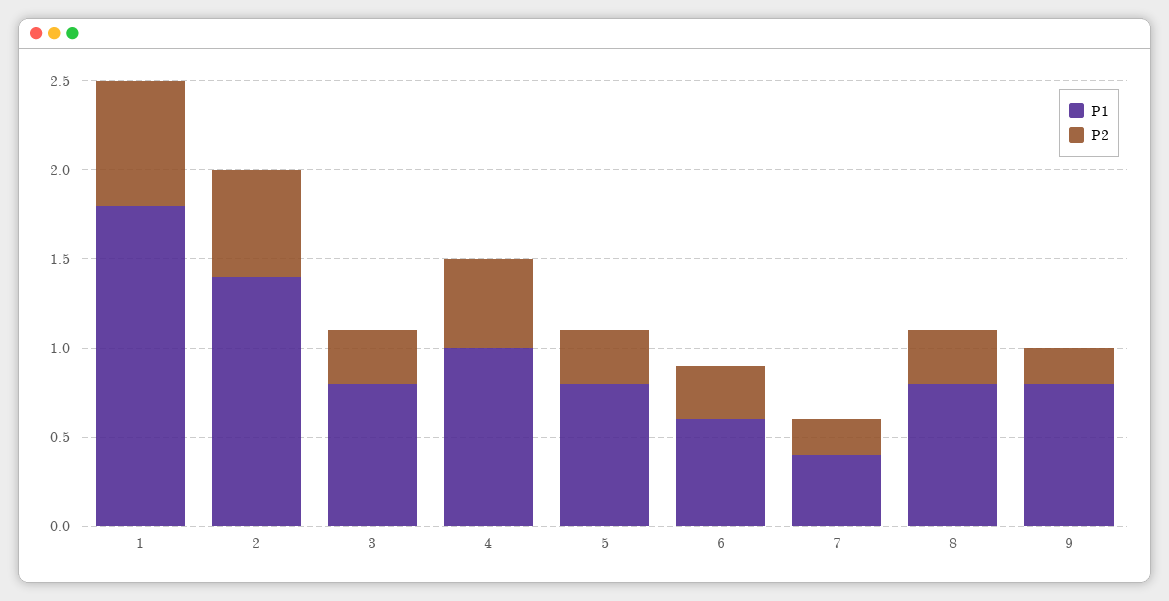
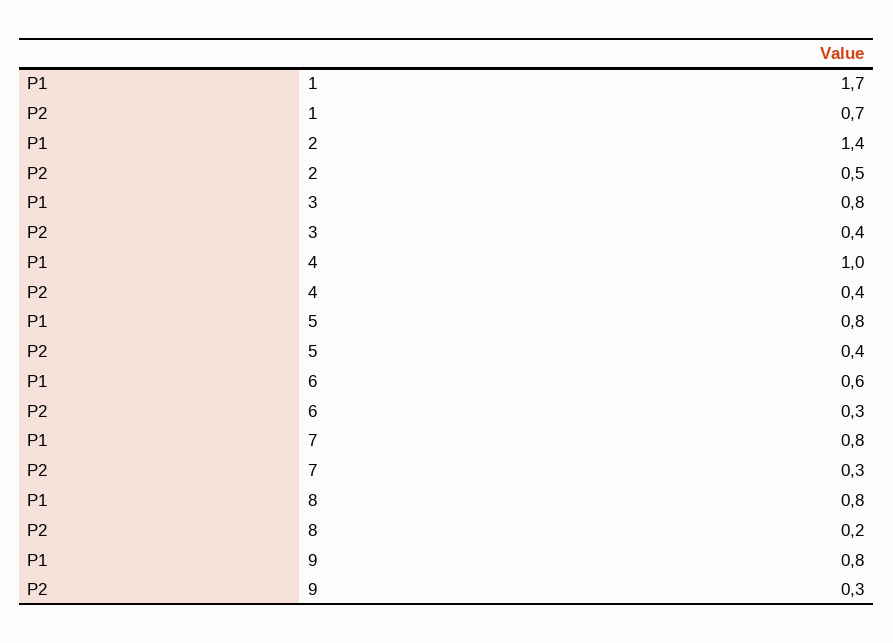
P1, 1: 1.8 -> 1.7
P2, 2: 0.6 -> 0.5
P2, 3: 0.3 -> 0.4
P2, 4: 0.5 -> 0.4
P2, 5: 0.3 -> 0.4
P1, 7: 0.4 -> 0.8
P2, 7: 0.2 -> 0.3
P2, 8: 0.3 -> 0.2
P2, 9: 0.2 -> 0.3

